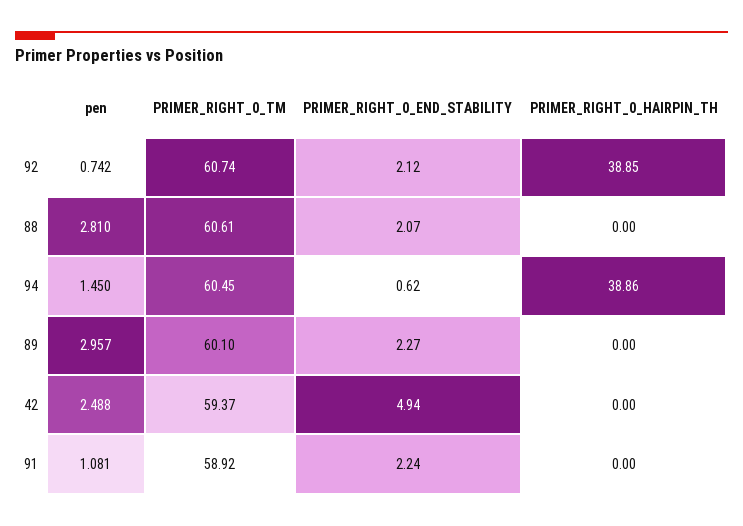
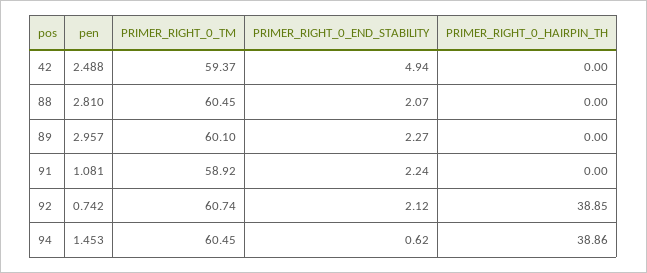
PRIMER_RIGHT_0_TM, 88: 60.61 -> 60.45
pen, 94: 1.45 -> 1.453

